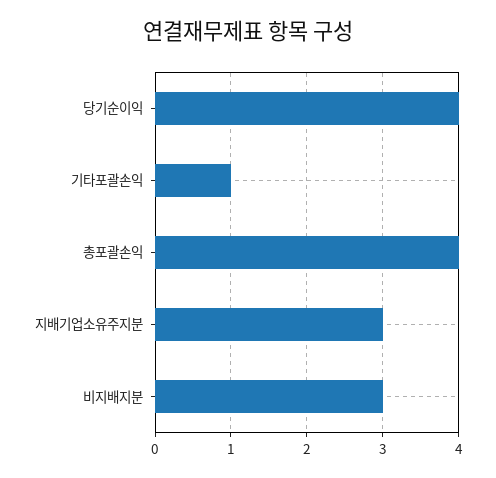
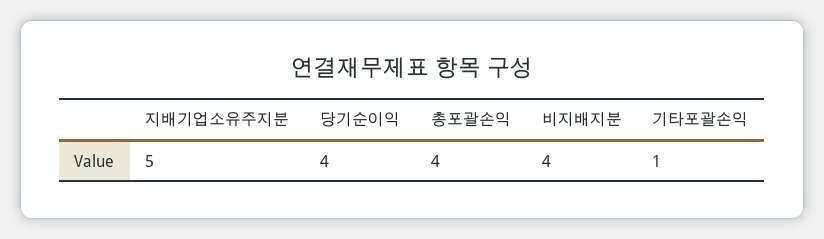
지배기업소유주지분: 3 -> 5
비지배지분: 3 -> 4

